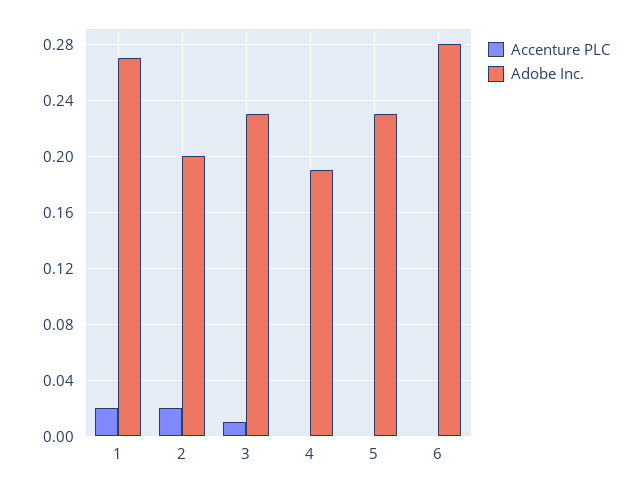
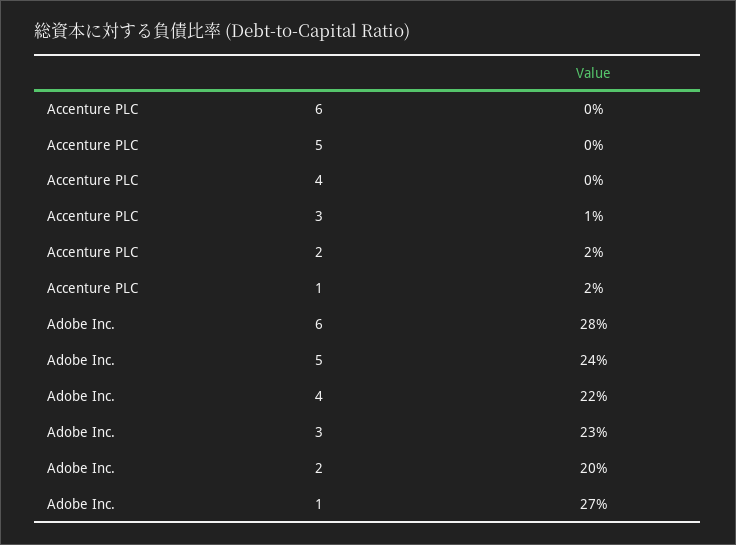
Adobe Inc., 4: 0.19 -> 0.22
Adobe Inc., 5: 0.23 -> 0.24

